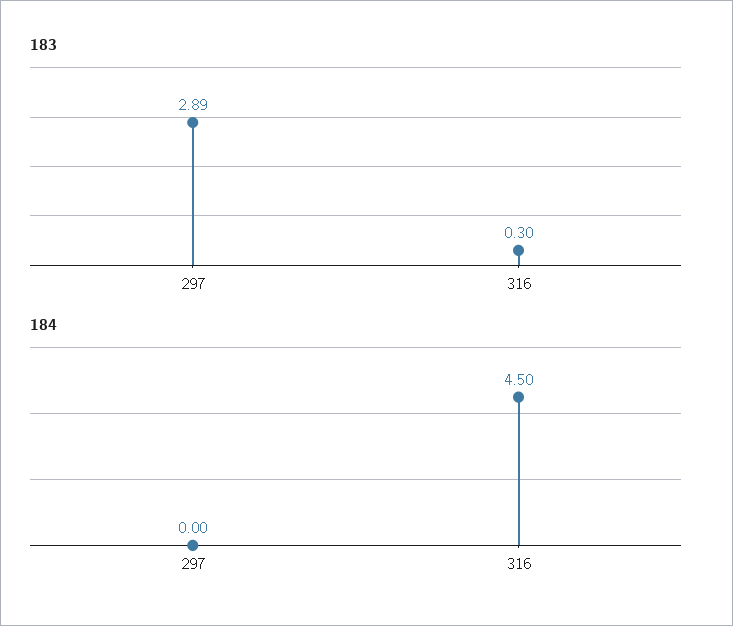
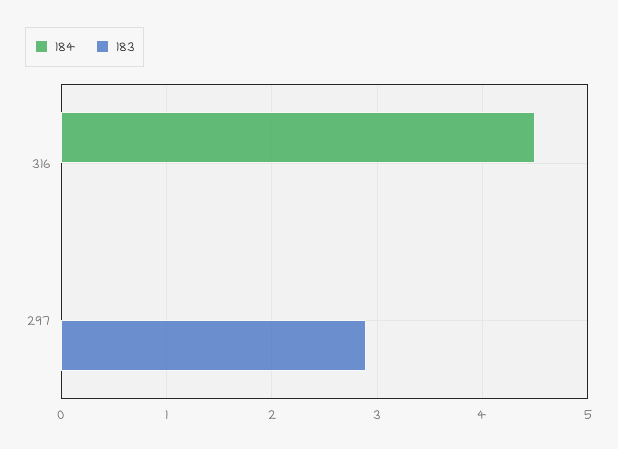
183, 316: 0.3 -> 0

